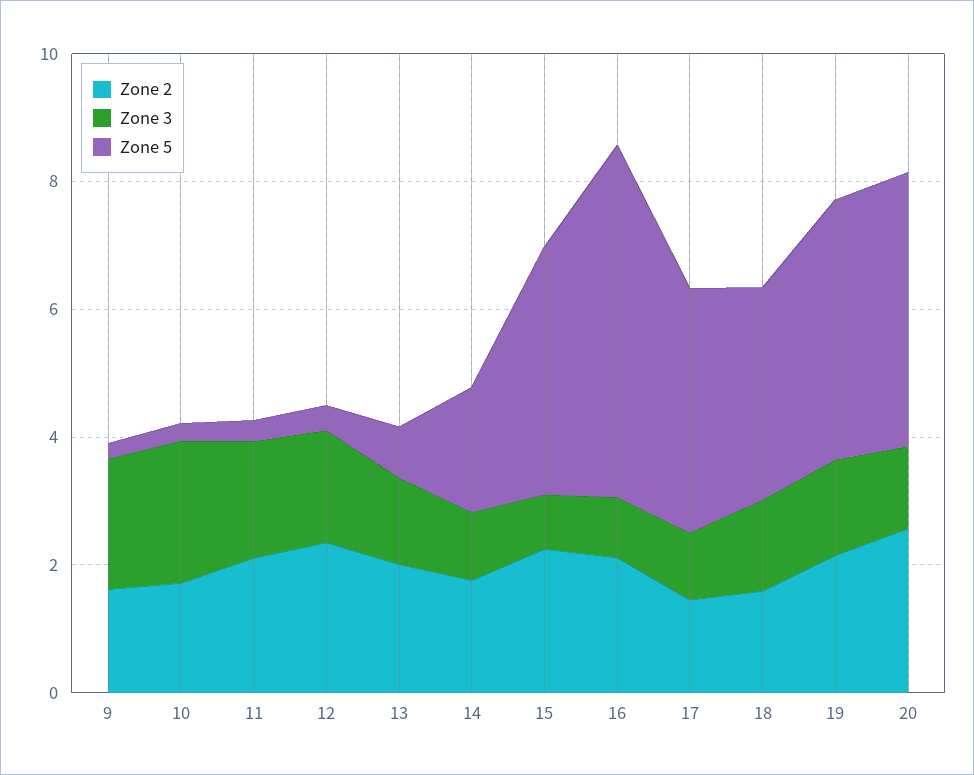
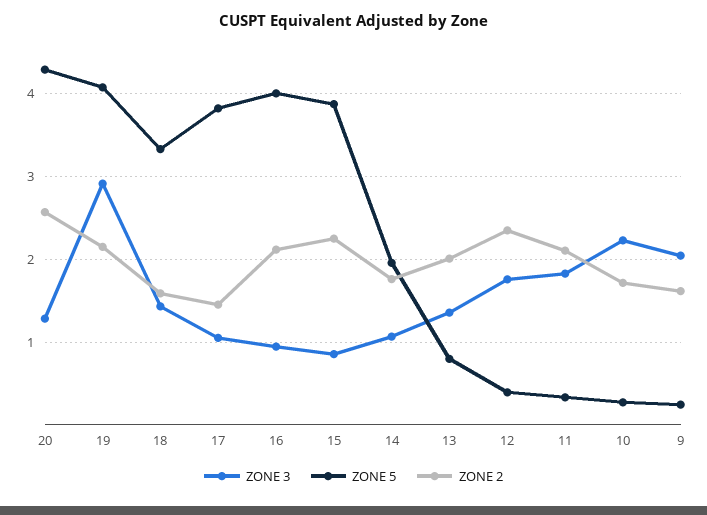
Zone 5, 16: 5.5 -> 4
Zone 3, 19: 1.5 -> 2.9

